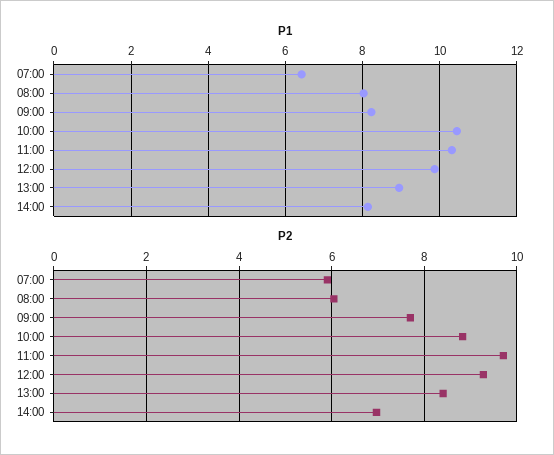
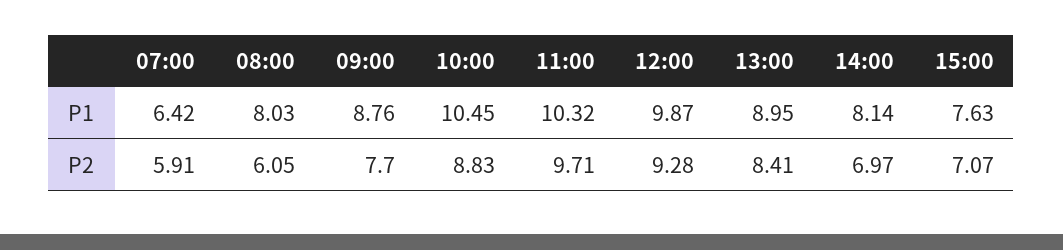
P1, 09:00: 8.2 -> 8.76
P1, 15:00: none -> 7.63
P2, 15:00: none -> 7.07

